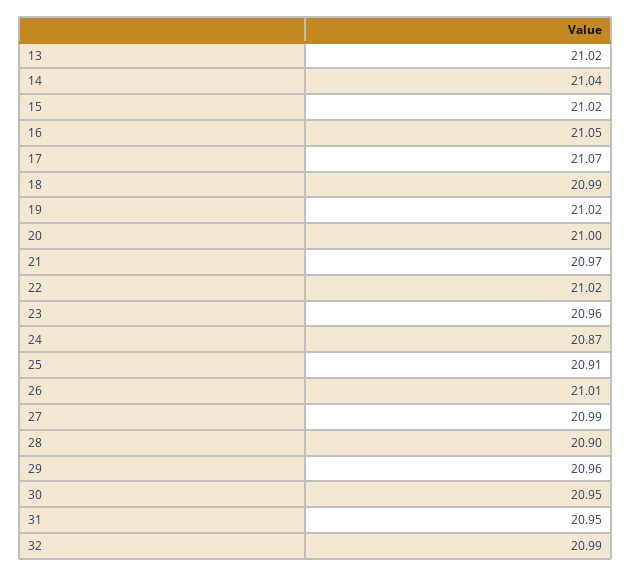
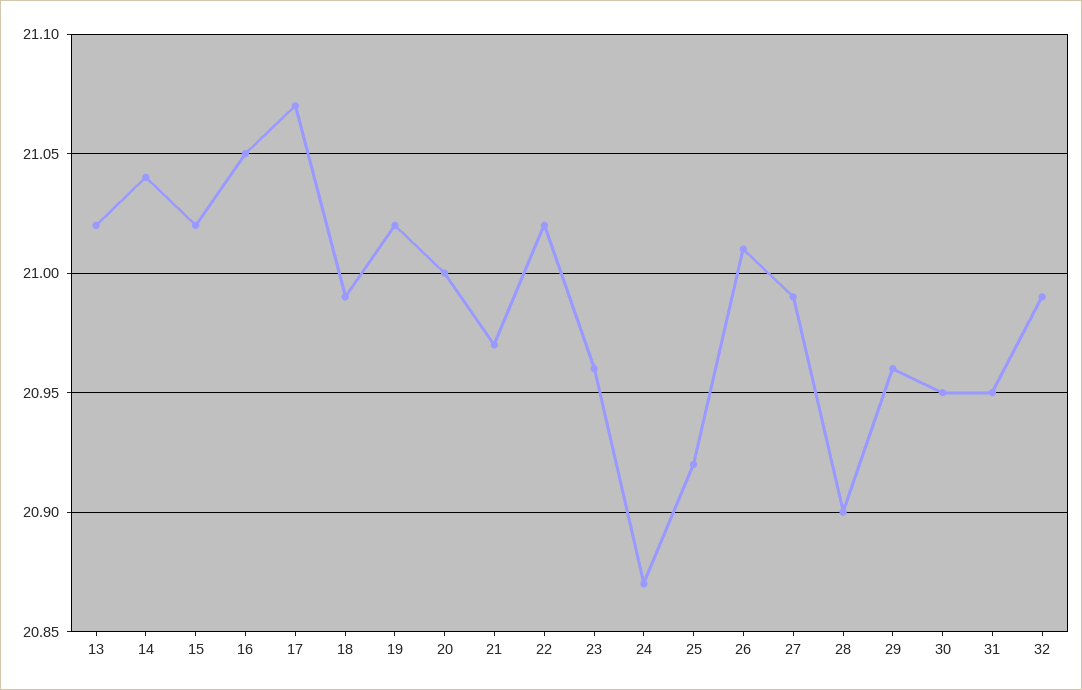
25: 20.91 -> 20.92

